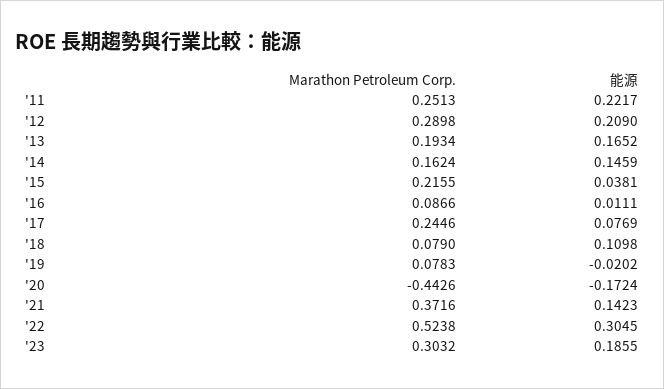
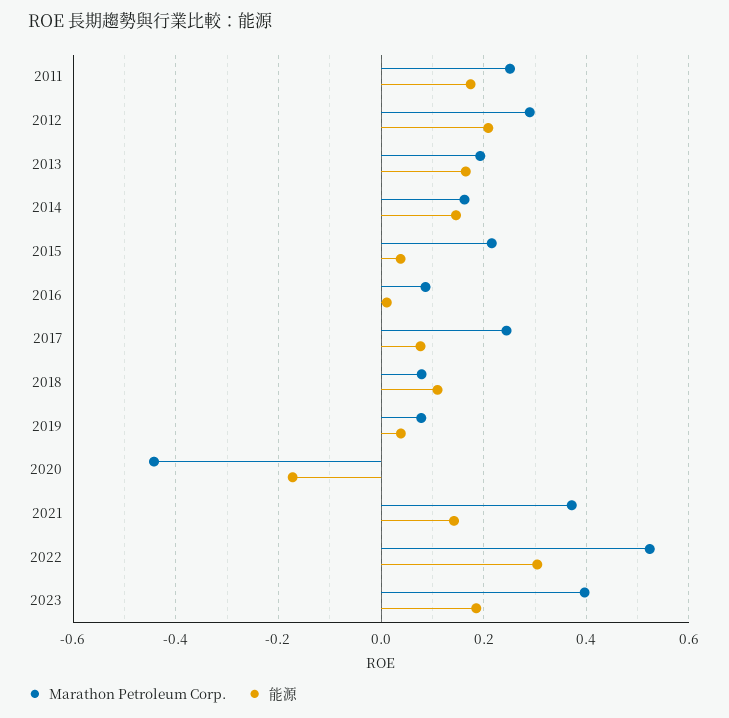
能源, '11: 0.2217 -> 0.18
能源, '19: -0.0202 -> 0.04
Marathon Petroleum Corp., '23: 0.3032 -> 0.4

